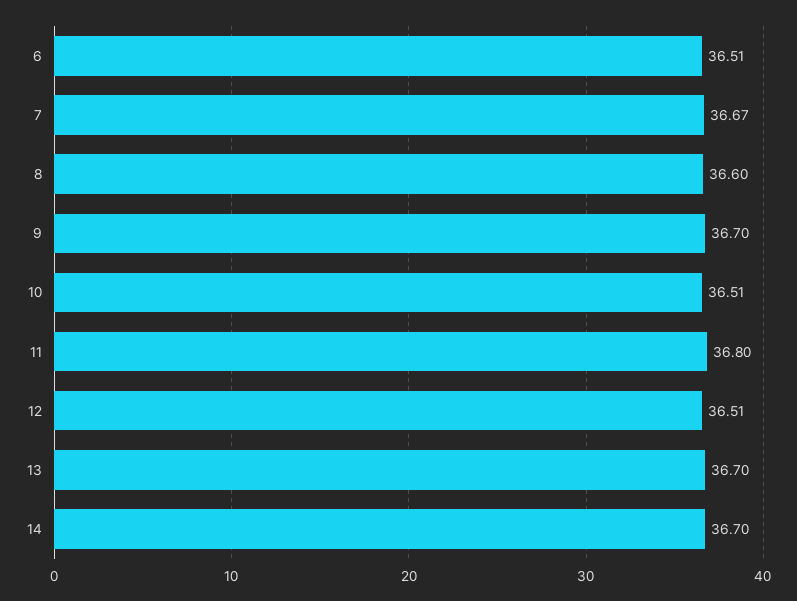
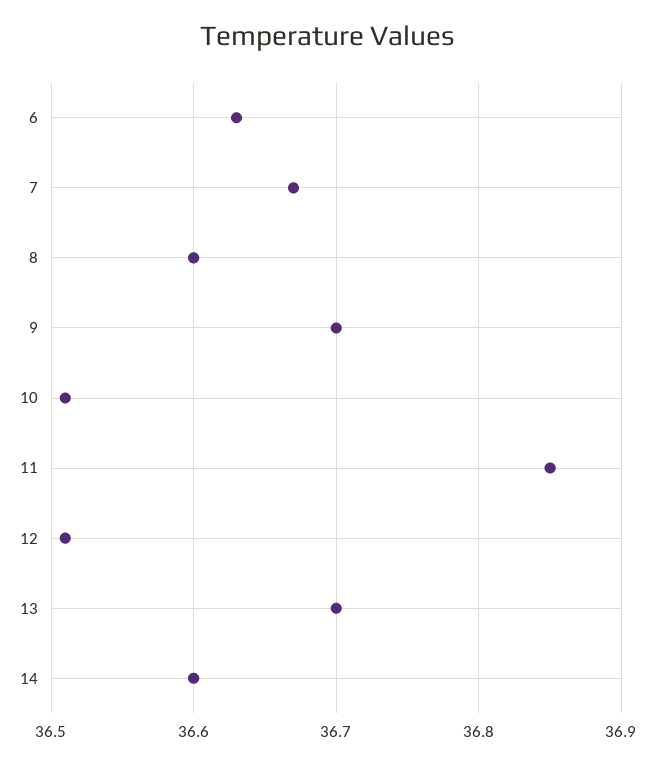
6: 36.51 -> 36.63
11: 36.8 -> 36.85
14: 36.7 -> 36.6

